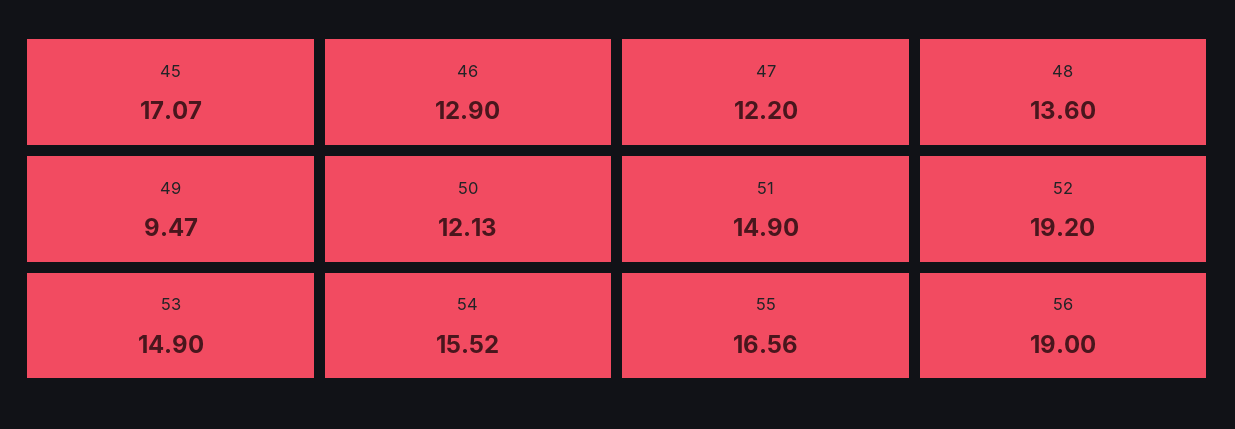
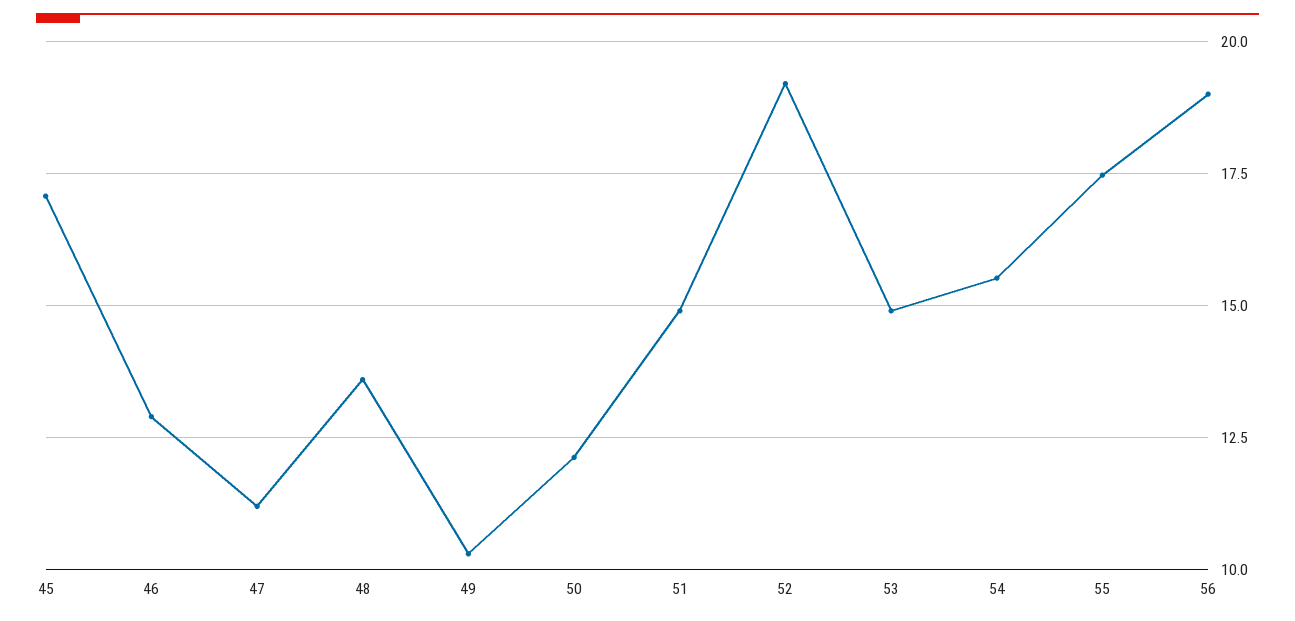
47: 12.2 -> 11.25
49: 9.47 -> 10.25
55: 16.56 -> 17.5

